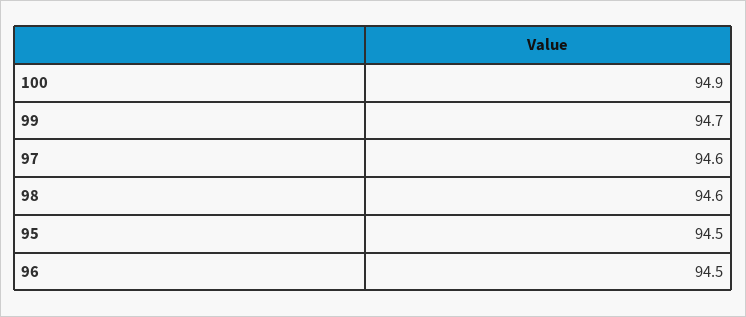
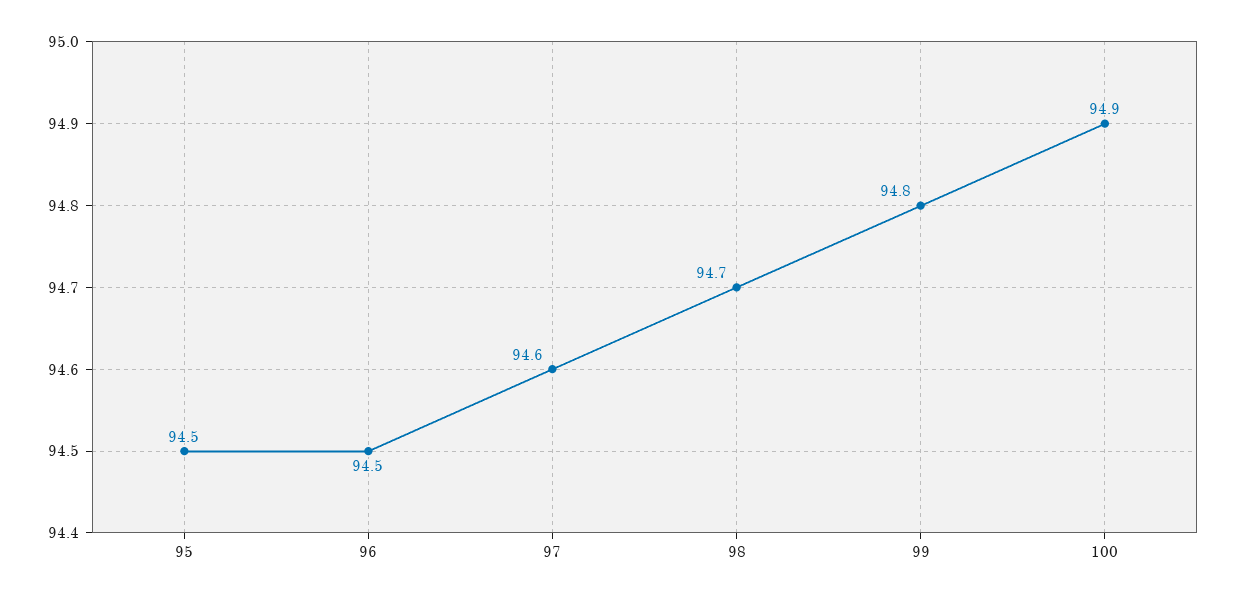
99: 94.7 -> 94.8
98: 94.6 -> 94.7

